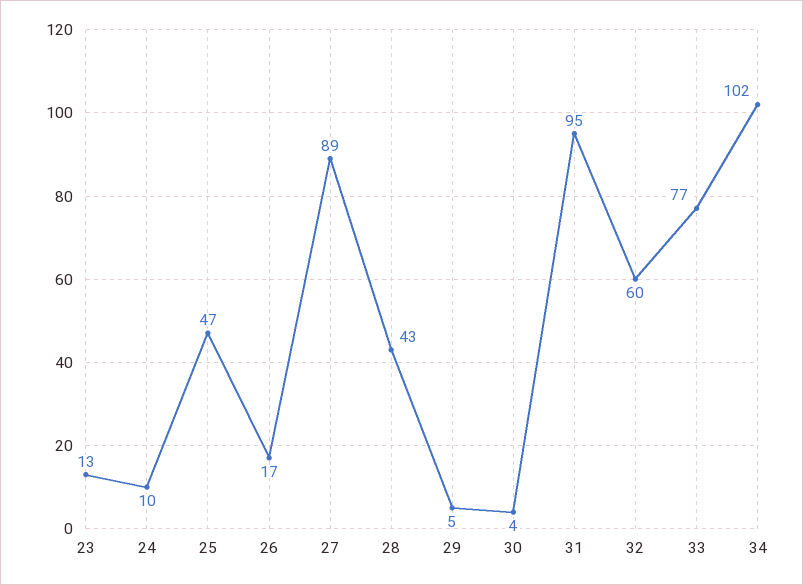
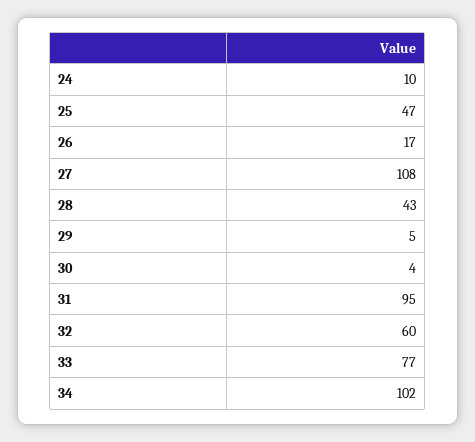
23: 13 -> none
27: 89 -> 108

